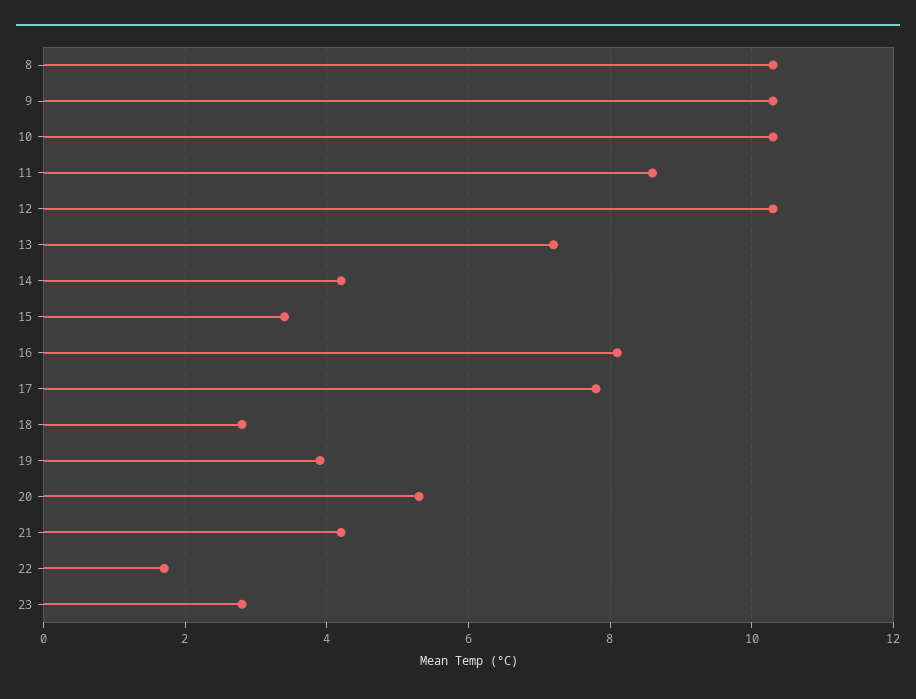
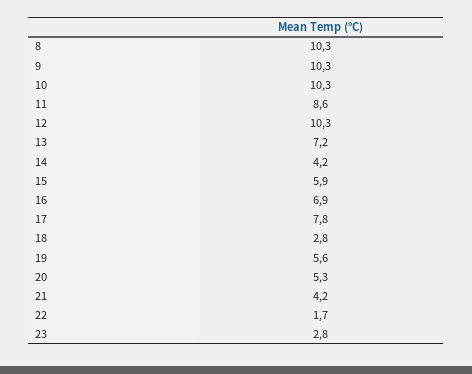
15: 3.5 -> 5.9
16: 8 -> 6.9
19: 4 -> 5.6

